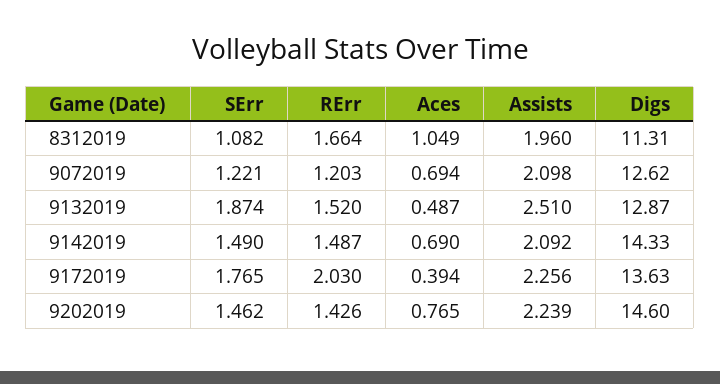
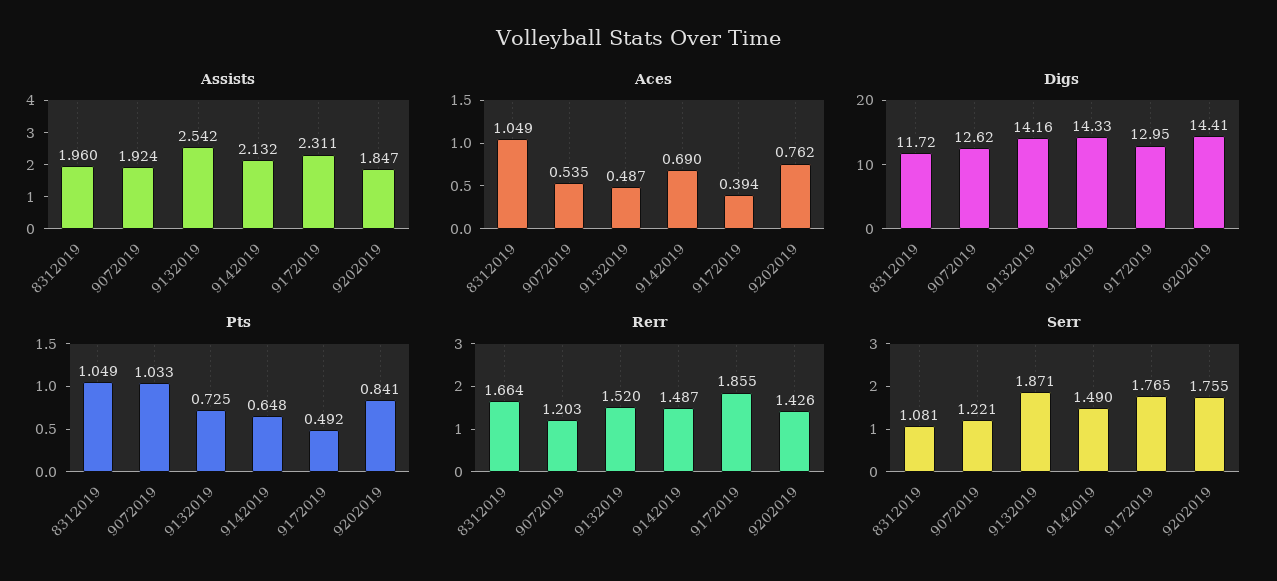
SErr, 8312019: 1.082 -> 1.081
Digs, 8312019: 11.31 -> 11.72
Aces, 9072019: 0.694 -> 0.535
Assists, 9072019: 2.098 -> 1.924
SErr, 9132019: 1.874 -> 1.871
Assists, 9132019: 2.51 -> 2.542
Digs, 9132019: 12.87 -> 14.16
Assists, 9142019: 2.092 -> 2.132
RErr, 9172019: 2.03 -> 1.855
Assists, 9172019: 2.256 -> 2.311
Digs, 9172019: 13.63 -> 12.95
SErr, 9202019: 1.462 -> 1.755
Aces, 9202019: 0.765 -> 0.762
Assists, 9202019: 2.239 -> 1.847
Digs, 9202019: 14.6 -> 14.41
Pts, 8312019: none -> 1.049
Pts, 9072019: none -> 1.033
Pts, 9132019: none -> 0.725
Pts, 9142019: none -> 0.648
Pts, 9172019: none -> 0.492
Pts, 9202019: none -> 0.841

